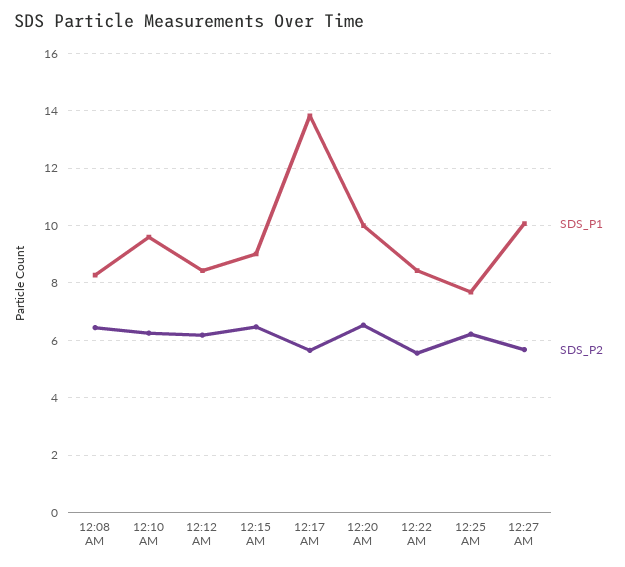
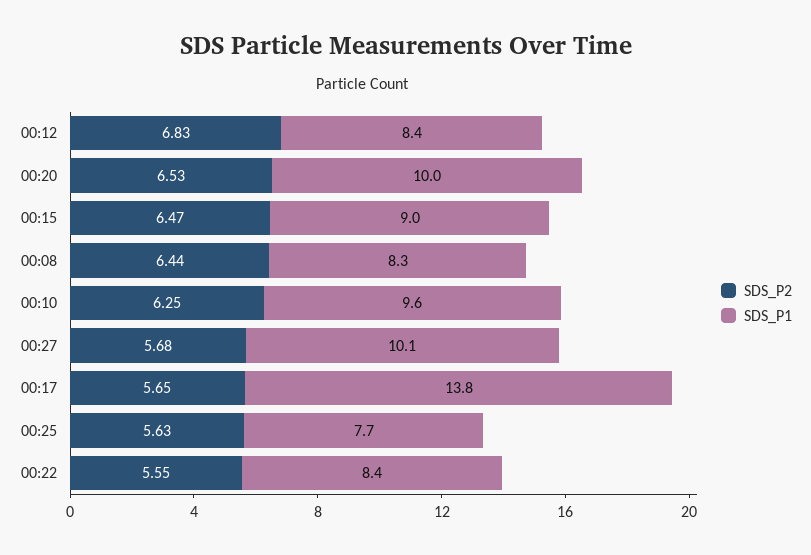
SDS_P2, 12:12 AM: 6.25 -> 6.83
SDS_P2, 12:25 AM: 6.25 -> 5.63

